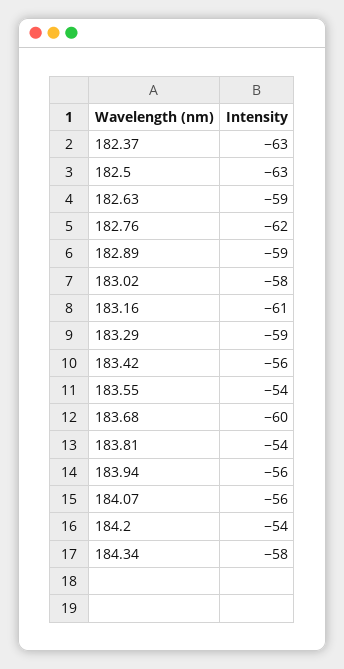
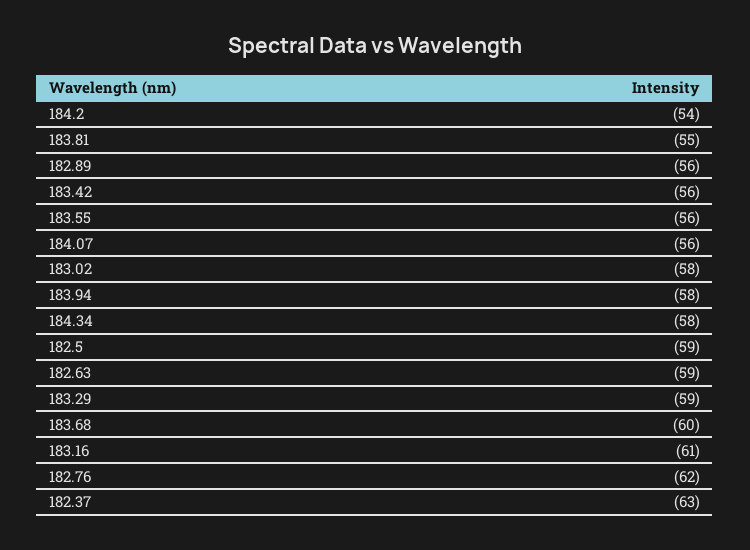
182.5: -63 -> -59
182.89: -59 -> -56
183.55: -54 -> -56
183.81: -54 -> -55
183.94: -56 -> -58

